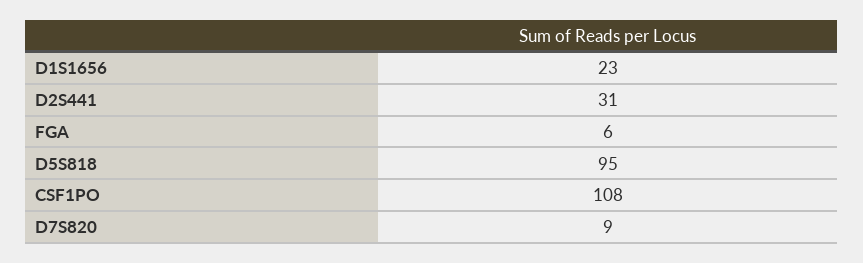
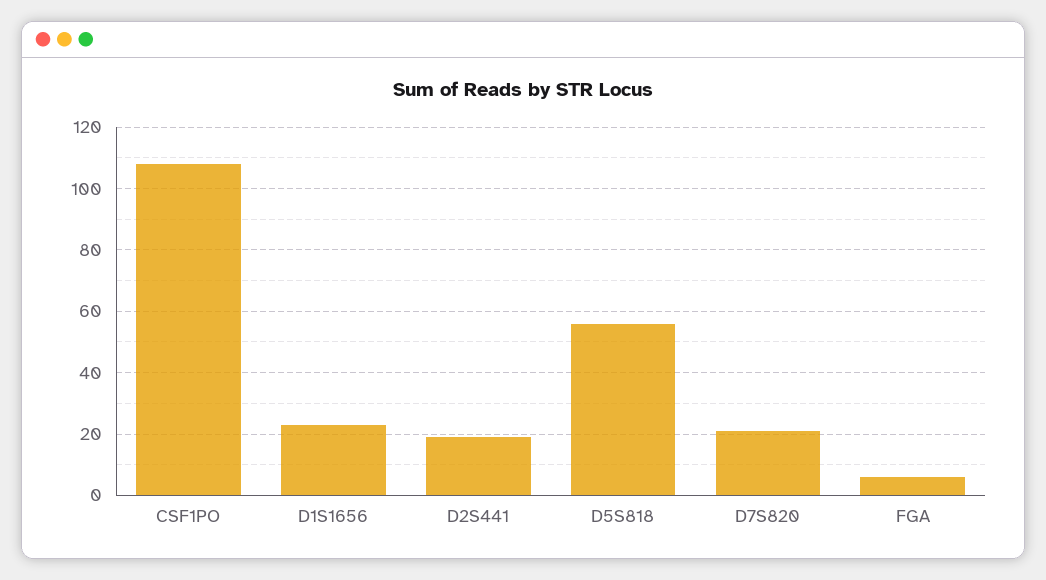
D2S441: 31 -> 20
D5S818: 95 -> 55
D7S820: 9 -> 20

